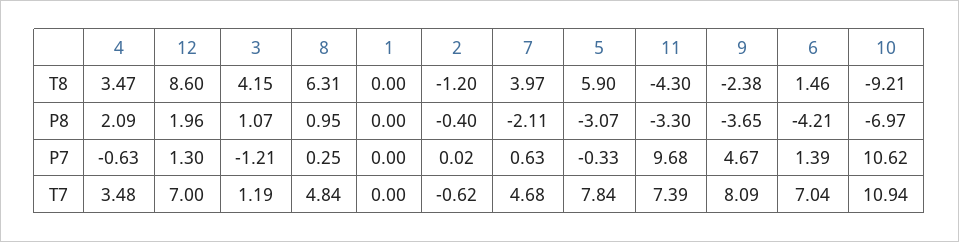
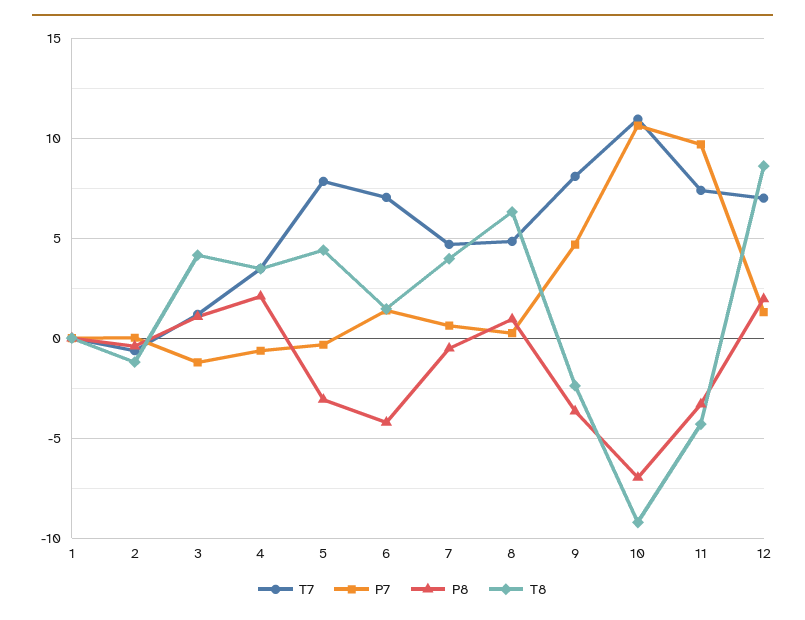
T8, 5: 5.9 -> 4.5
P8, 7: -2.11 -> -0.5

